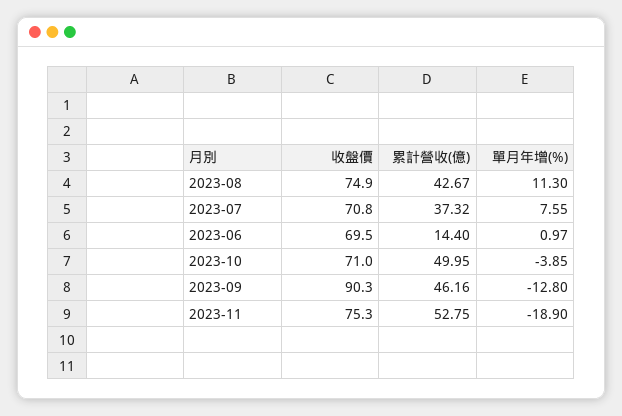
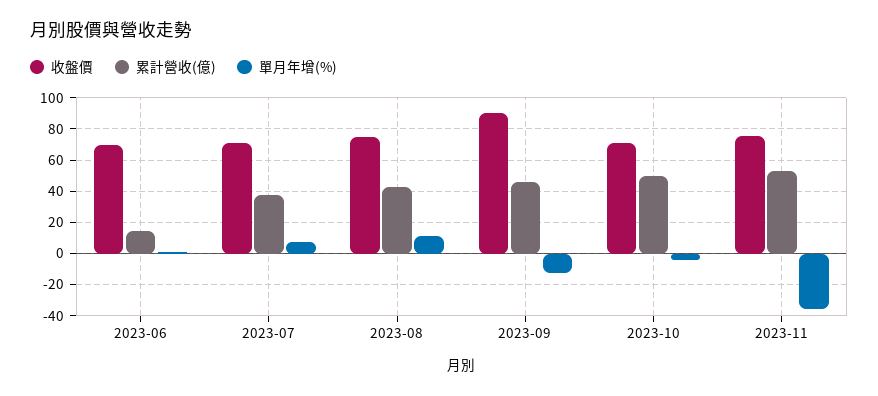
單月年增(%), 2023-11: -18.9 -> -35

